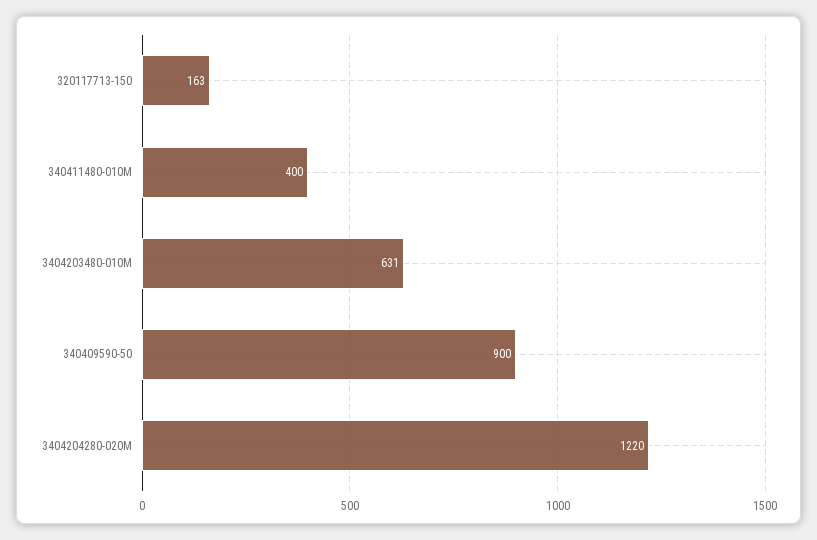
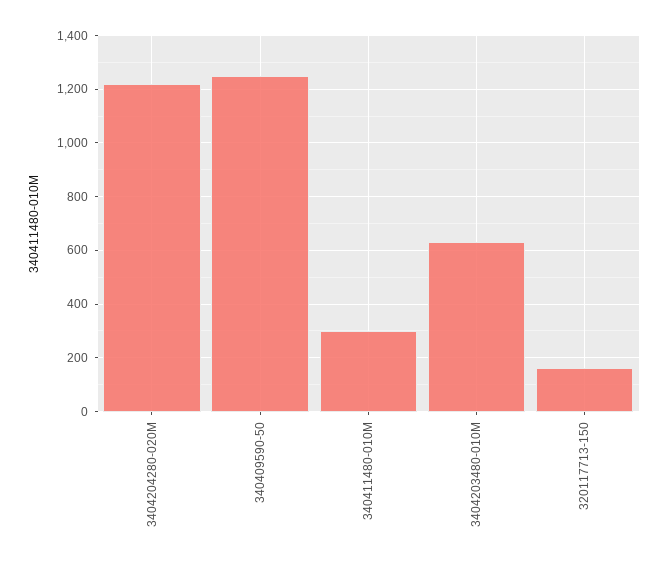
340411480-010M: 400 -> 300
340409590-50: 900 -> 1250

